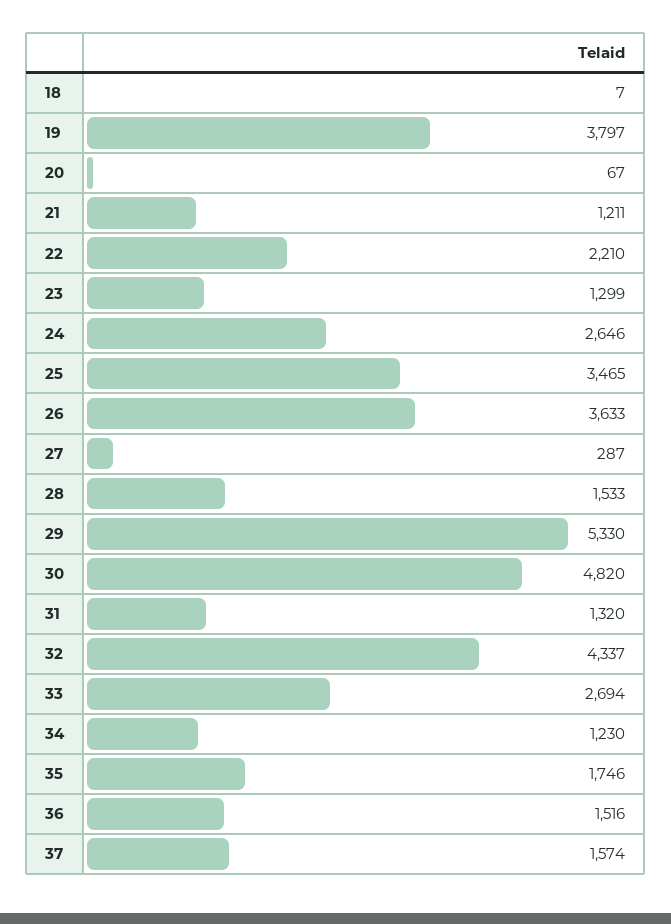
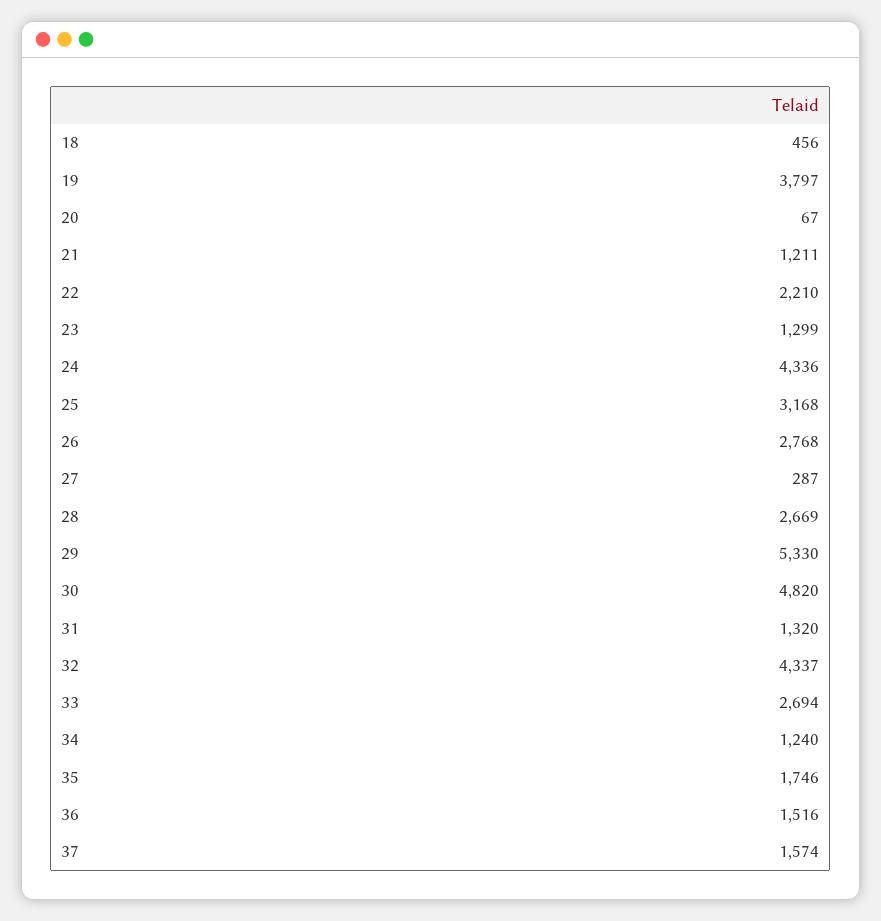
18: 7 -> 456
24: 2646 -> 4336
25: 3465 -> 3168
26: 3633 -> 2768
28: 1533 -> 2669
34: 1230 -> 1240

